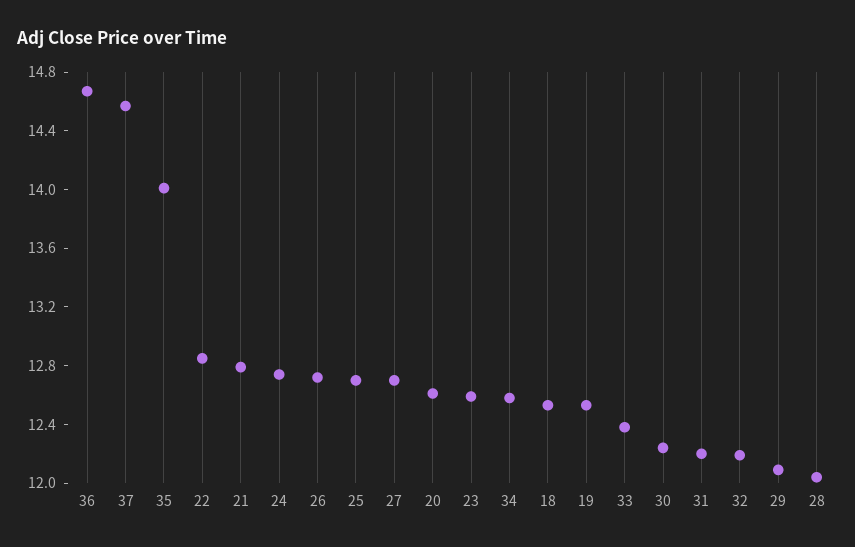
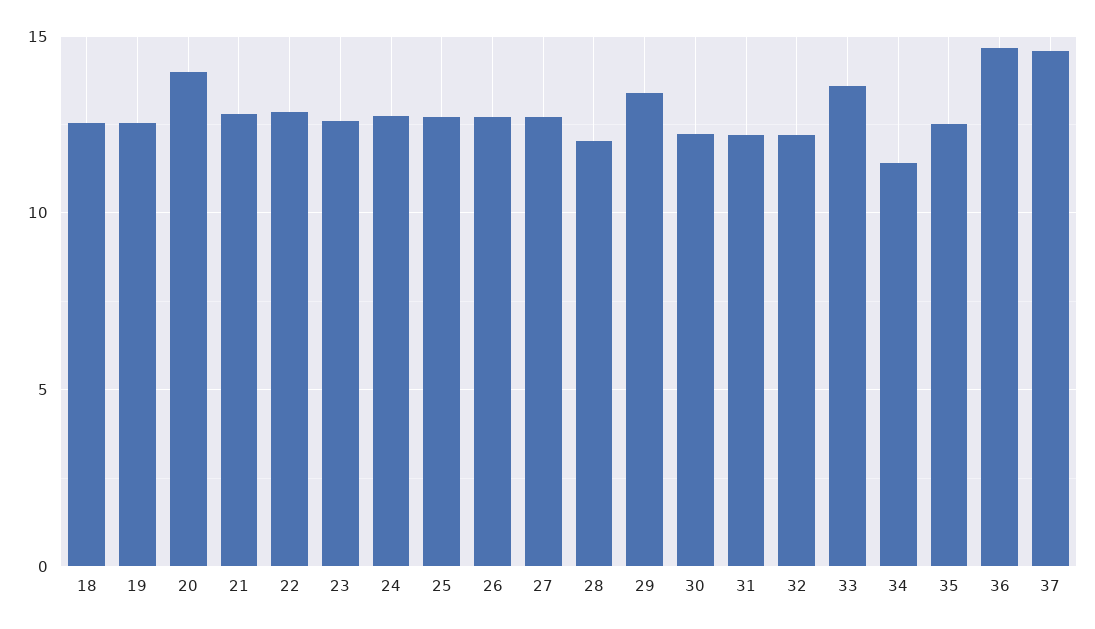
35: 14 -> 12.5
20: 12.6 -> 14
34: 12.6 -> 11.5
33: 12.4 -> 13.5
29: 12.1 -> 13.5

